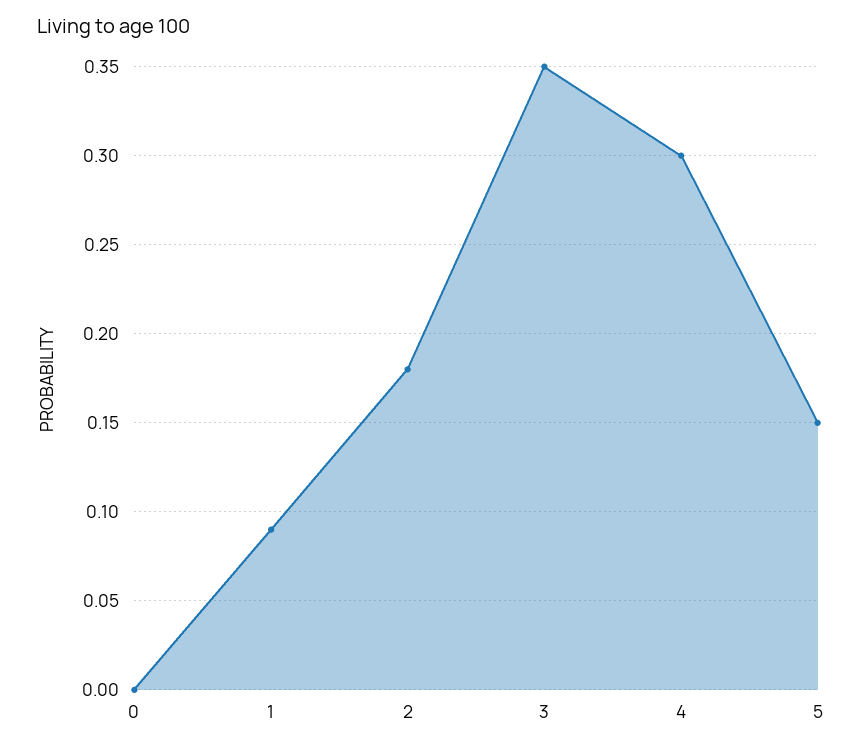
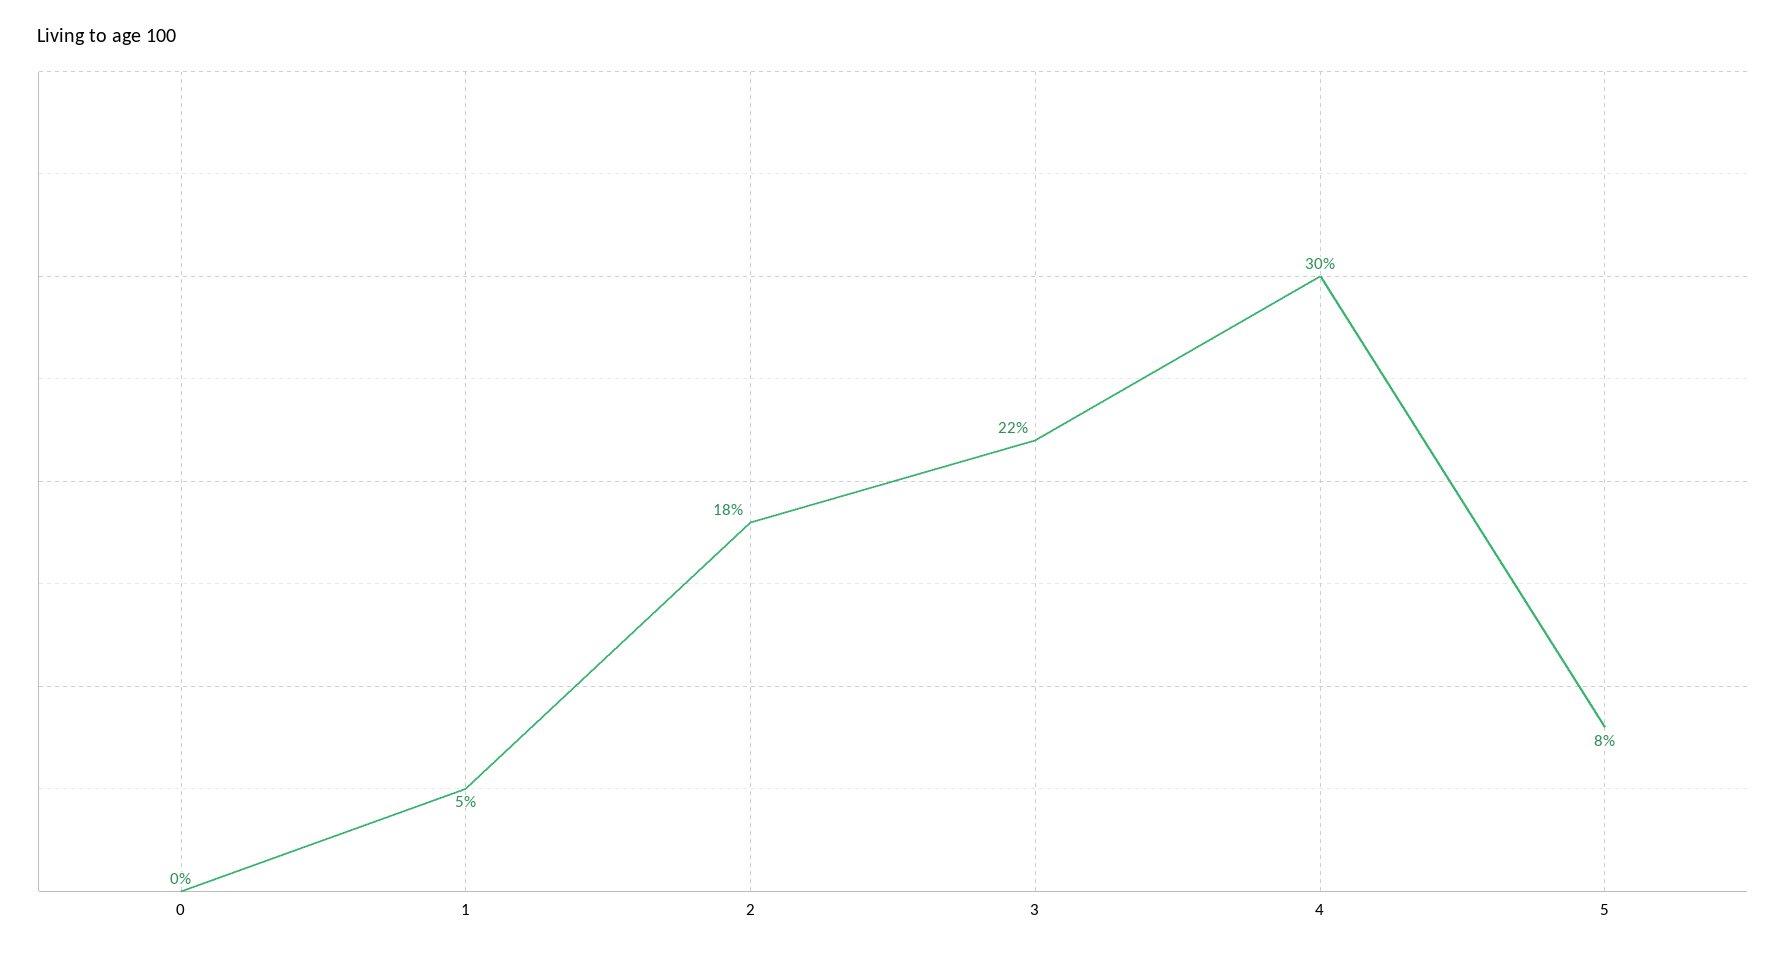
1: 0.09 -> 0.05
3: 0.35 -> 0.22
5: 0.15 -> 0.08

